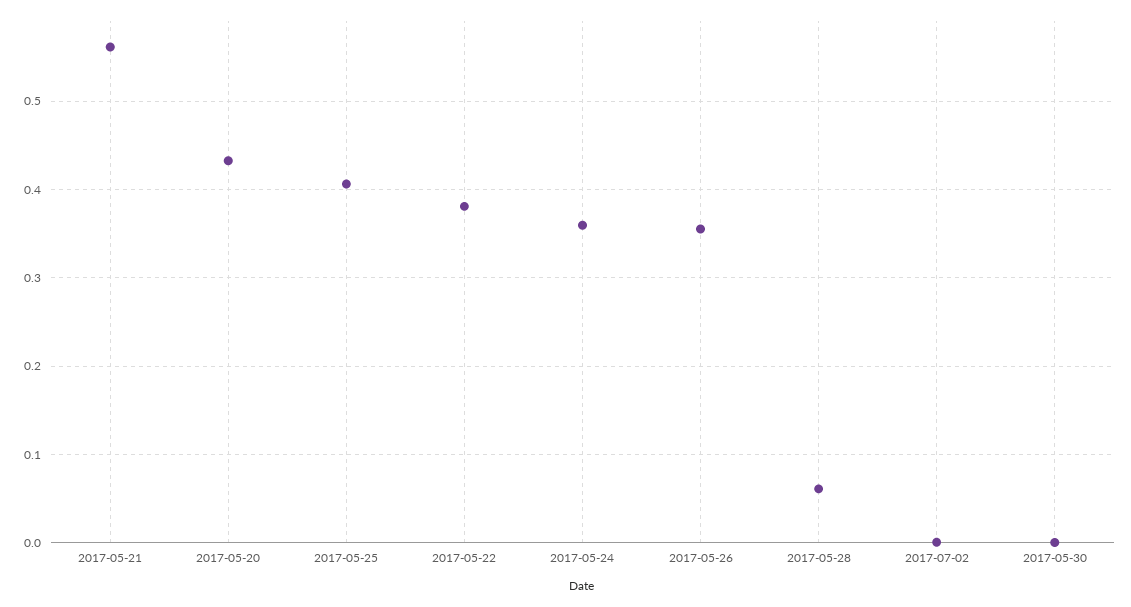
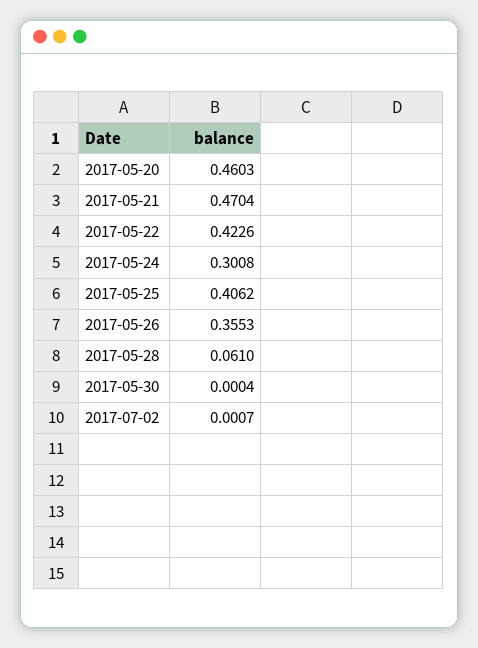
2017-05-21: 0.56 -> 0.4704
2017-05-20: 0.43 -> 0.4603
2017-05-22: 0.38 -> 0.4226
2017-05-24: 0.36 -> 0.3008

